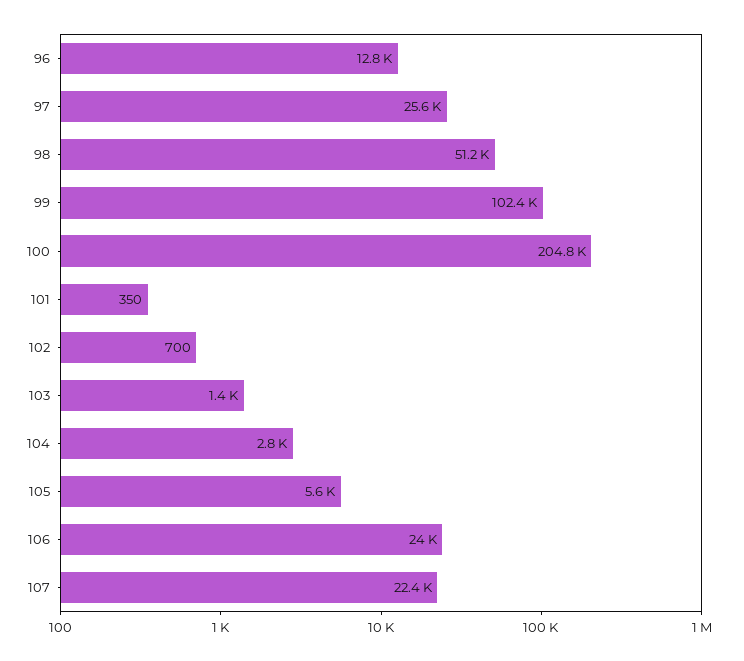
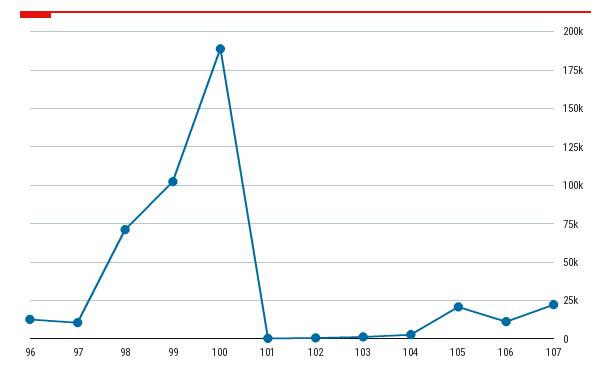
97: 25600 -> 10000
98: 51200 -> 70000
100: 204800 -> 190000
105: 5600 -> 20000
106: 24000 -> 10000

